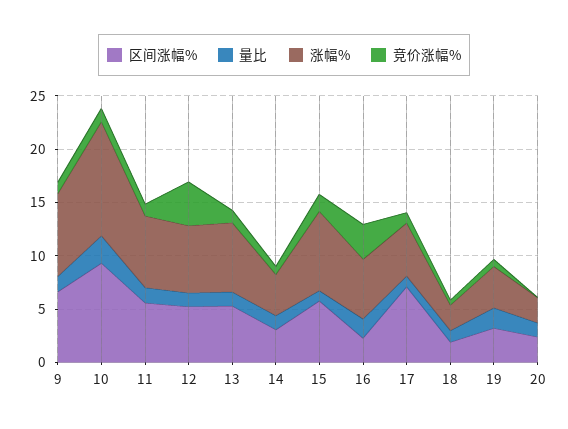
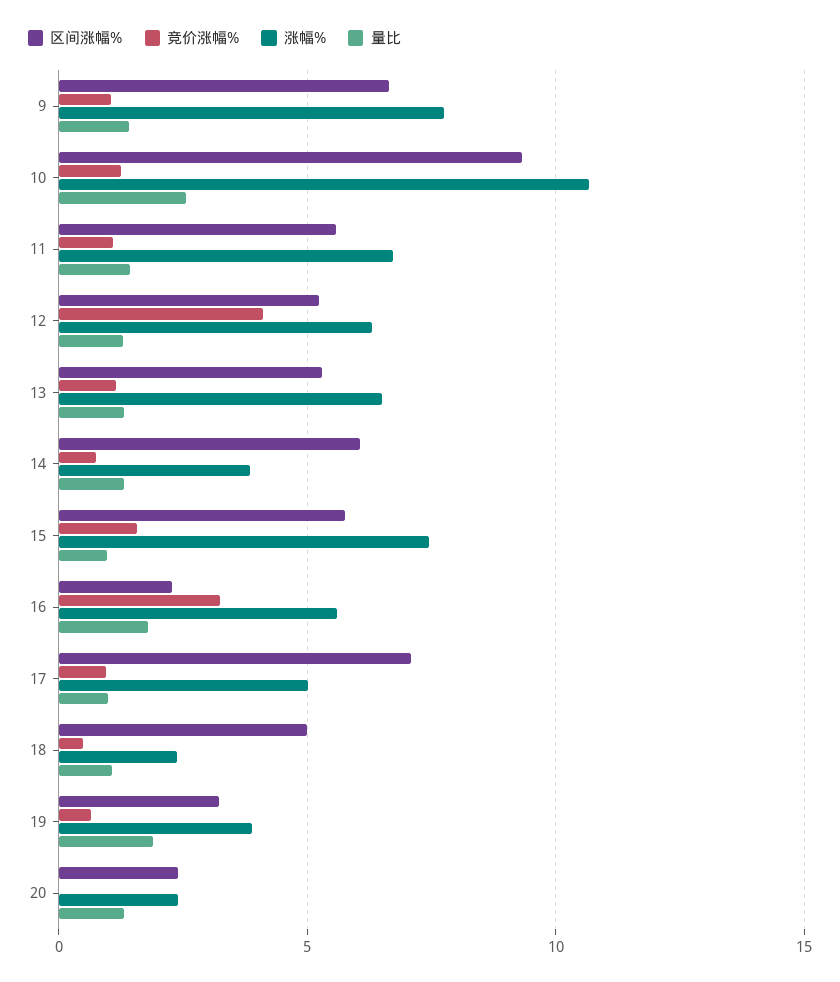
区间涨幅%, 14: 3 -> 6
区间涨幅%, 18: 2 -> 5

